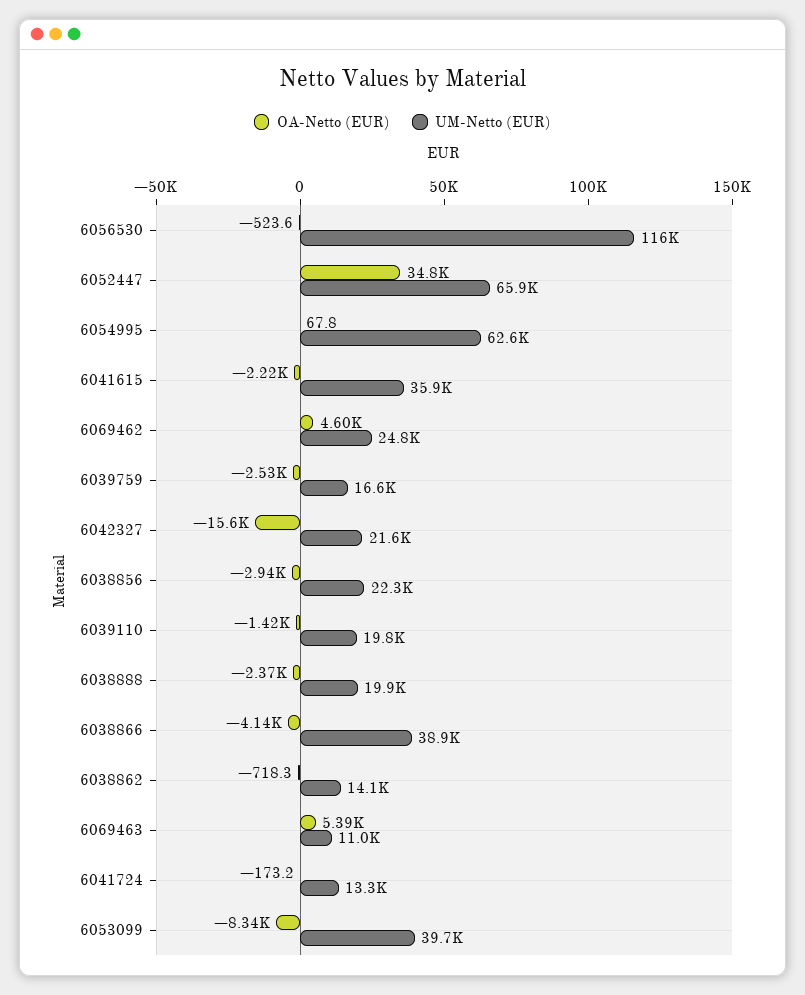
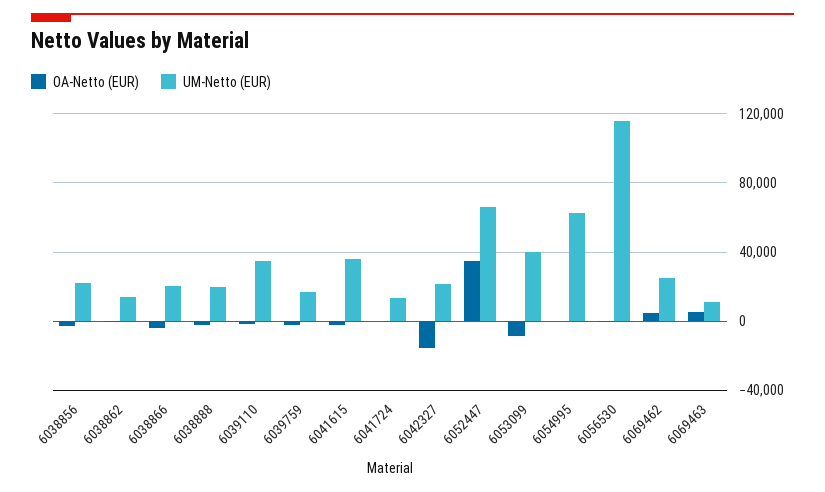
UM-Netto (EUR), 6039110: 19800 -> 35000
UM-Netto (EUR), 6038866: 38900 -> 20000

